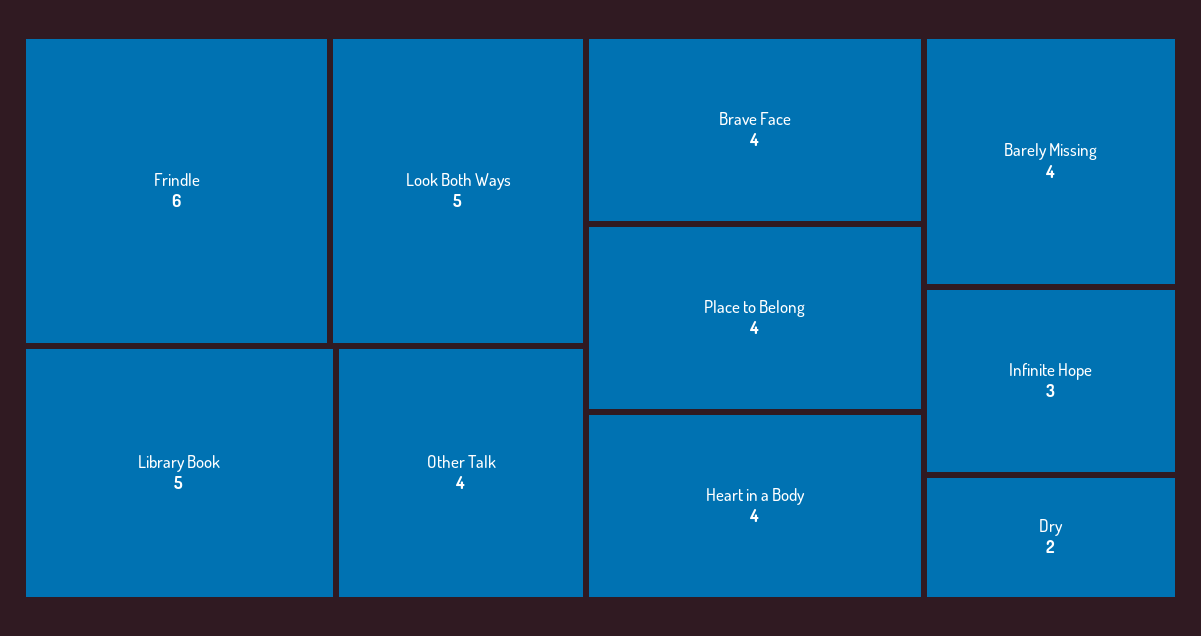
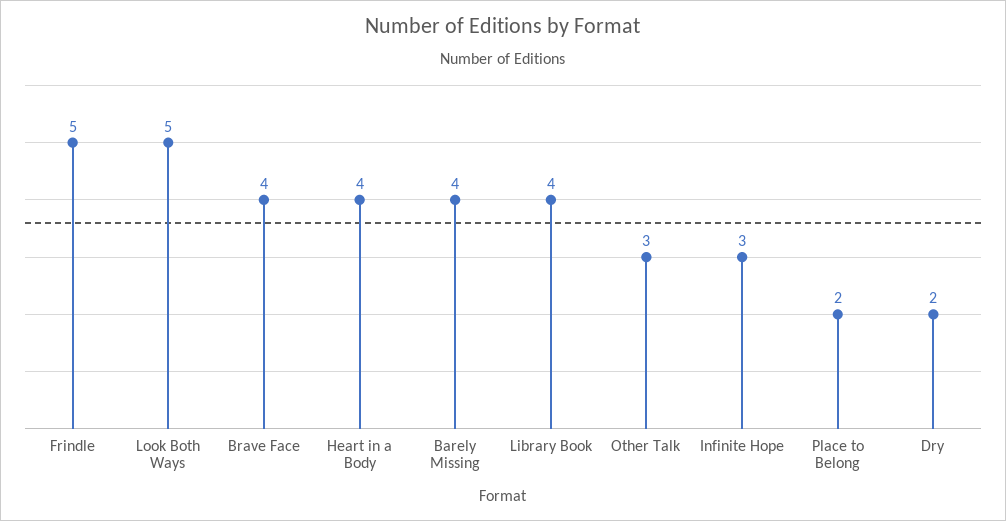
Frindle: 6 -> 5
Library Book: 5 -> 4
Other Talk: 4 -> 3
Place to Belong: 4 -> 2

